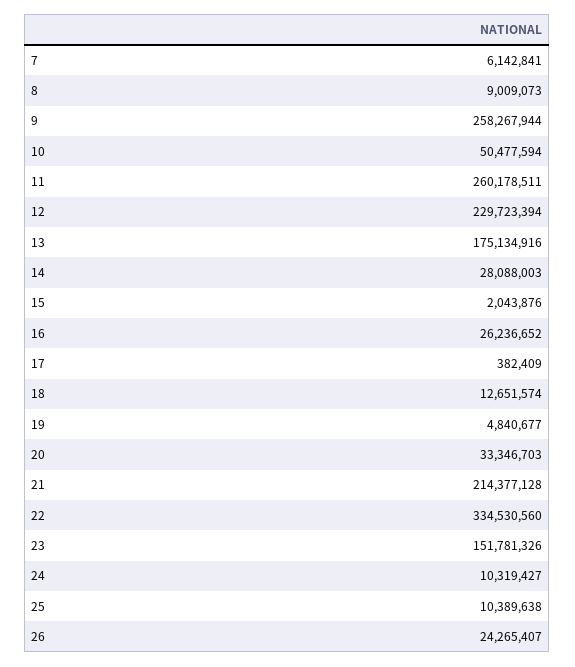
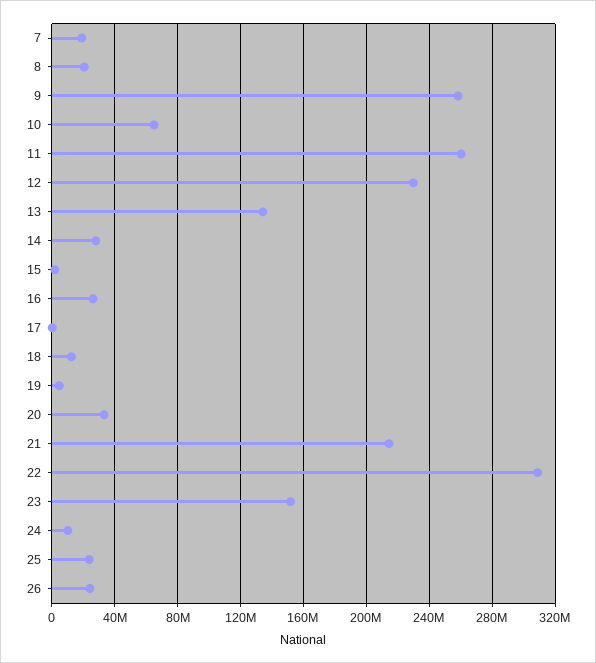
7: 6142841 -> 20000000
8: 9009073 -> 20000000
10: 50477594 -> 65000000
13: 175134916 -> 135000000
22: 334530560 -> 310000000
25: 10389638 -> 25000000

